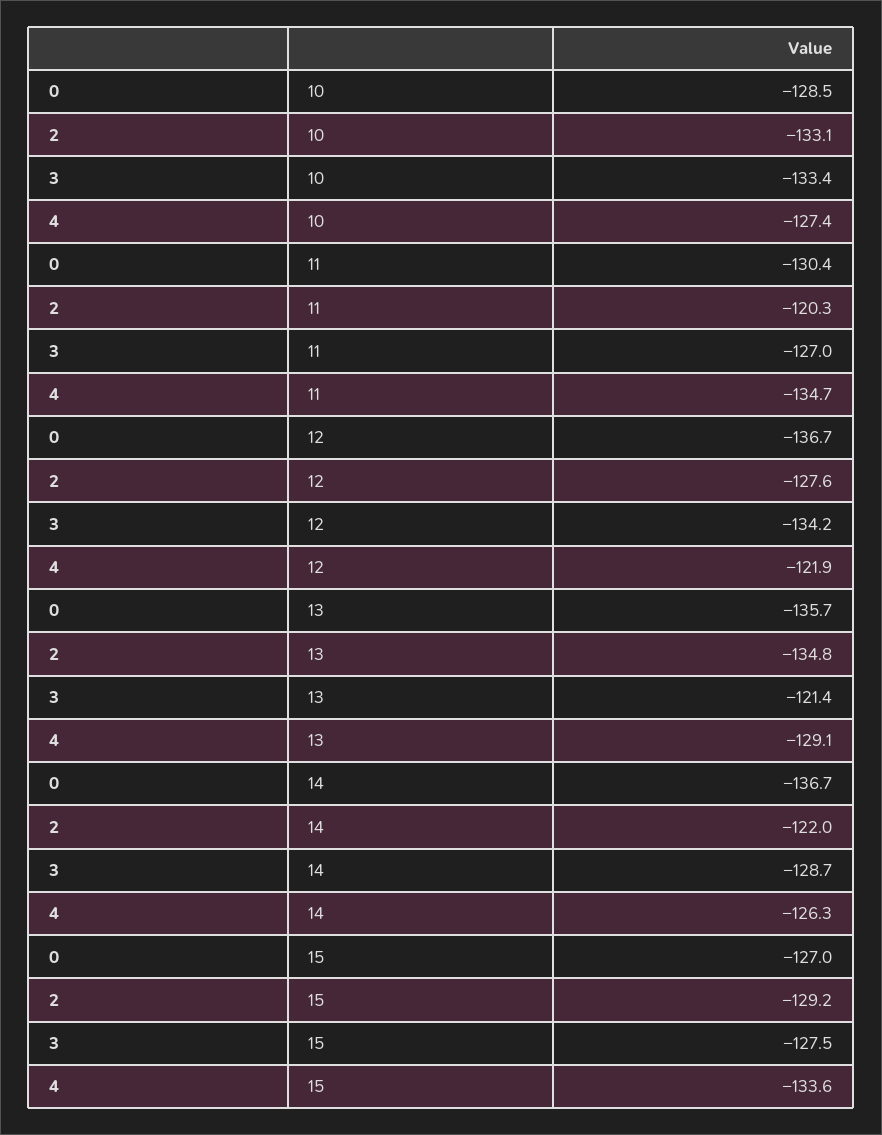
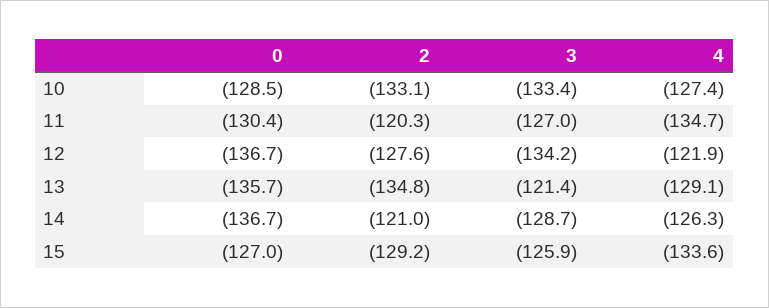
2, 14: -122 -> -121
3, 15: -127.5 -> -125.9

